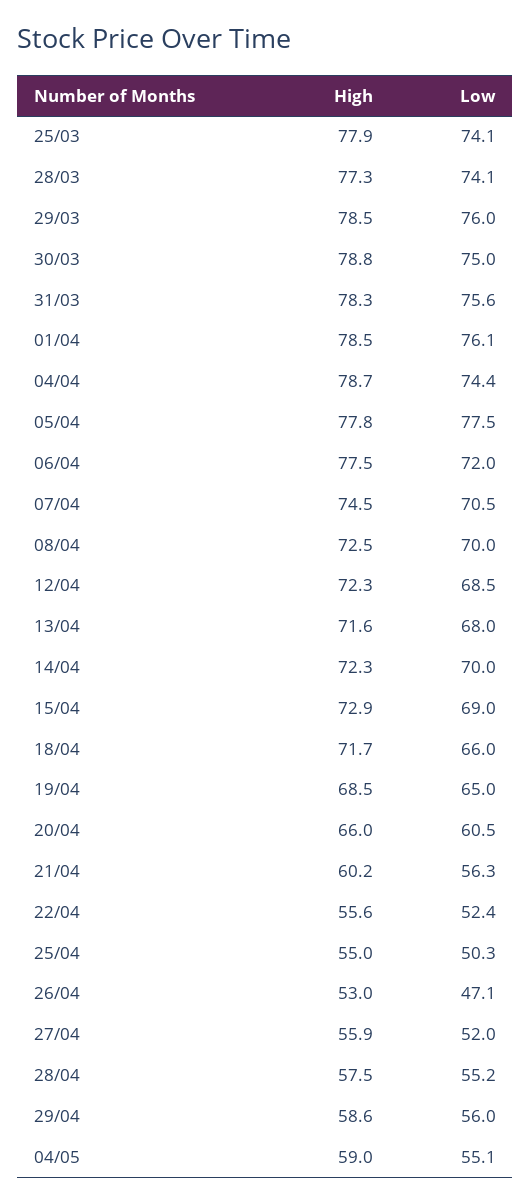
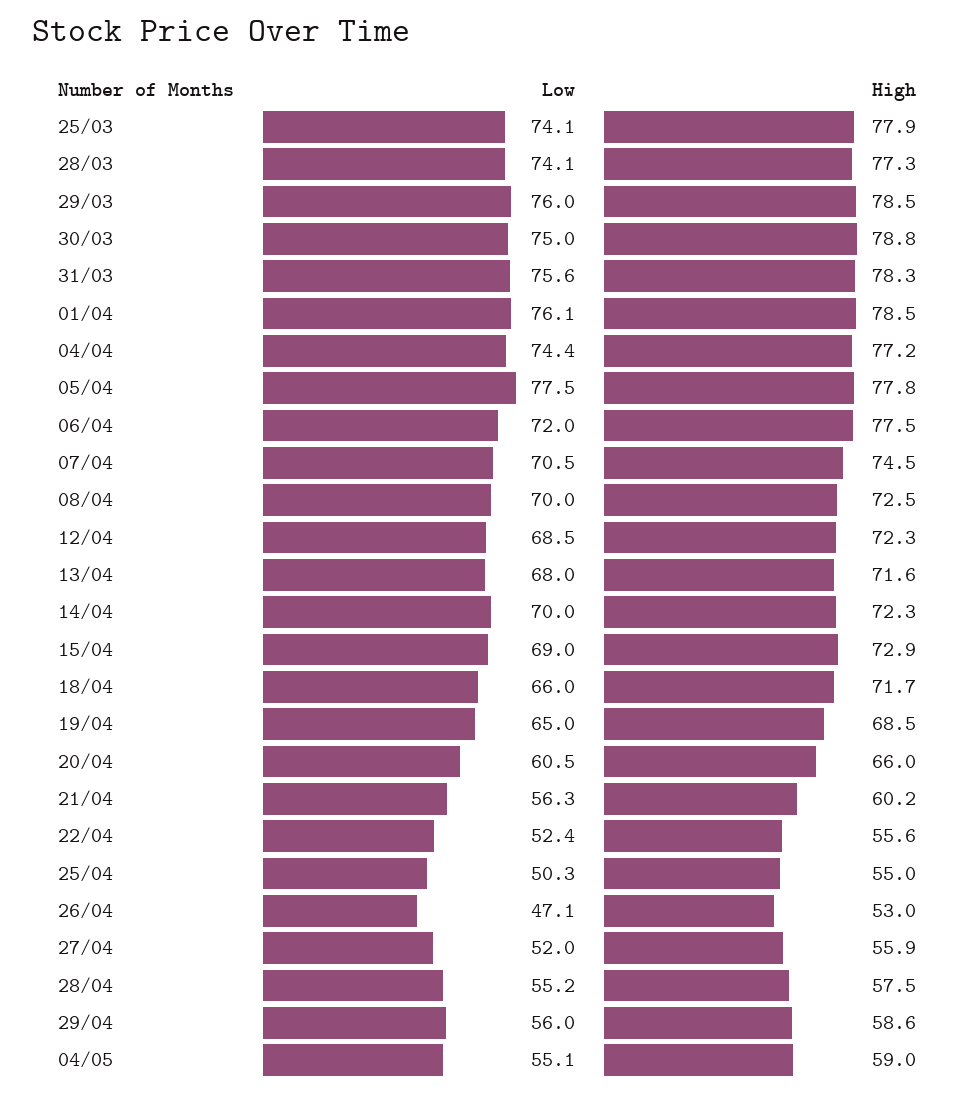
High, 04/04: 78.7 -> 77.2

